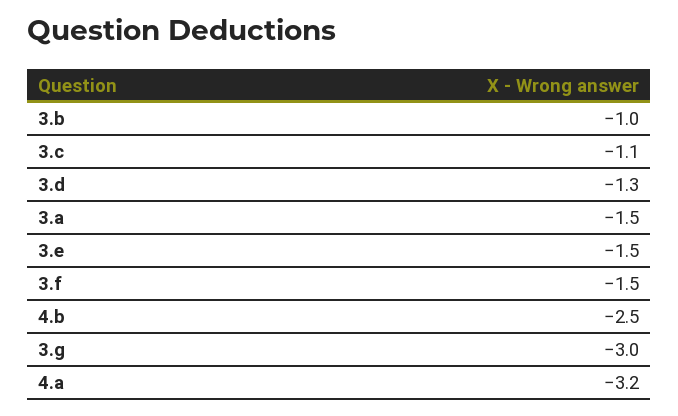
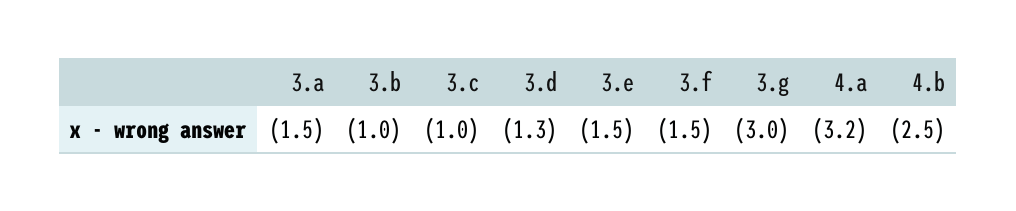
3.c: -1.1 -> -1

